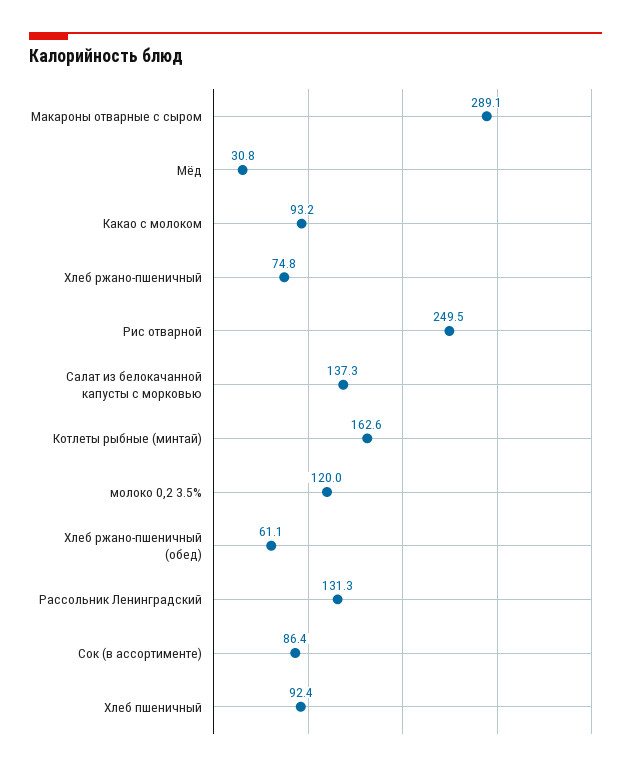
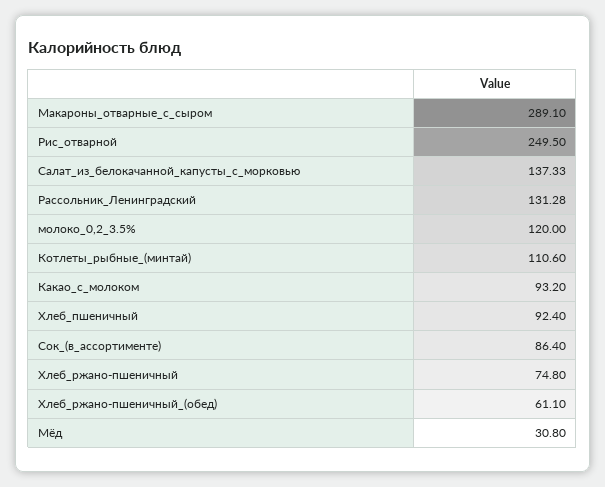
Котлеты рыбные (минтай): 162.6 -> 110.6

